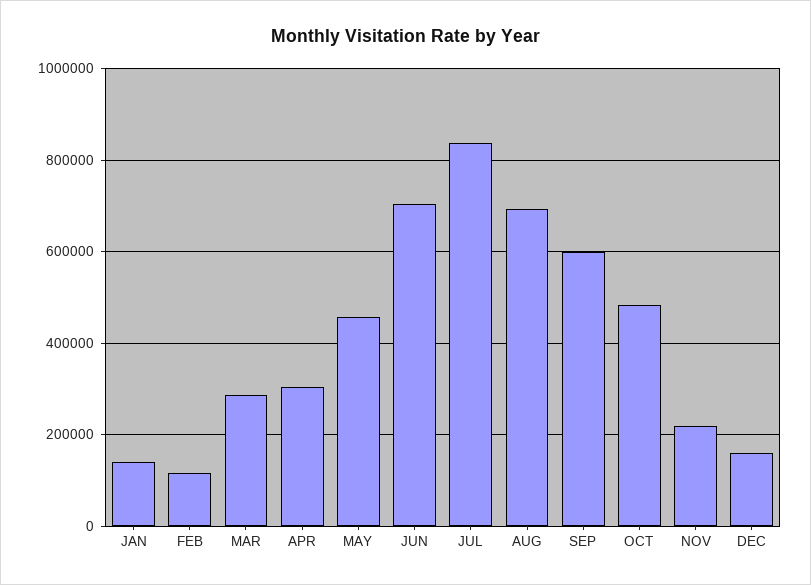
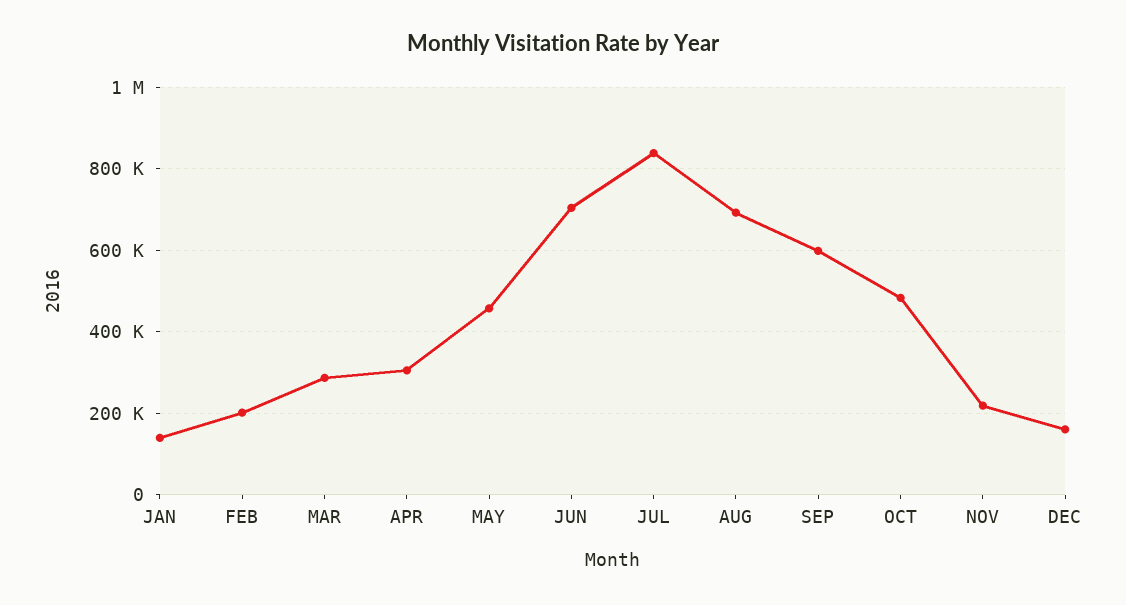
FEB: 120000 -> 200000

